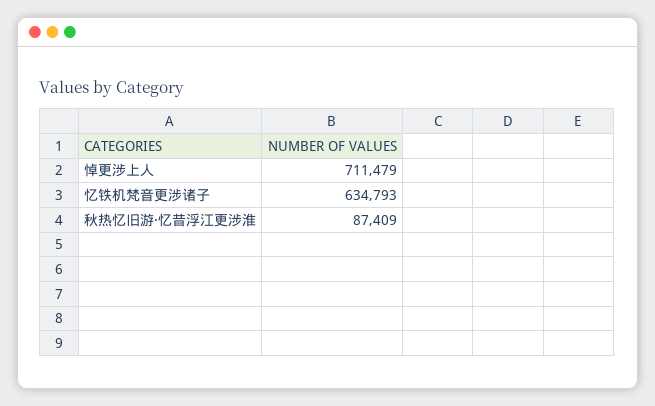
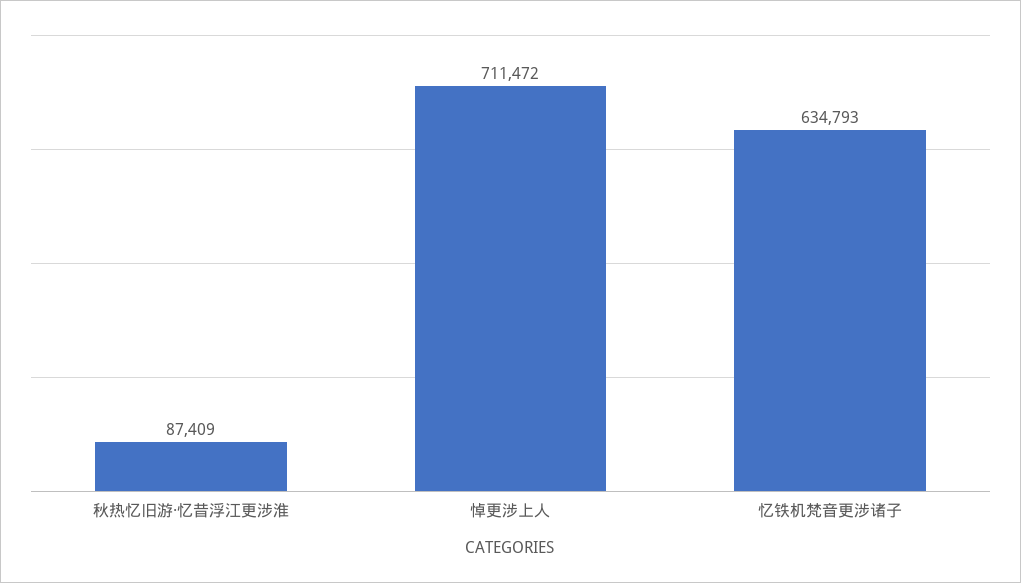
悼更涉上人: 711479 -> 711472

